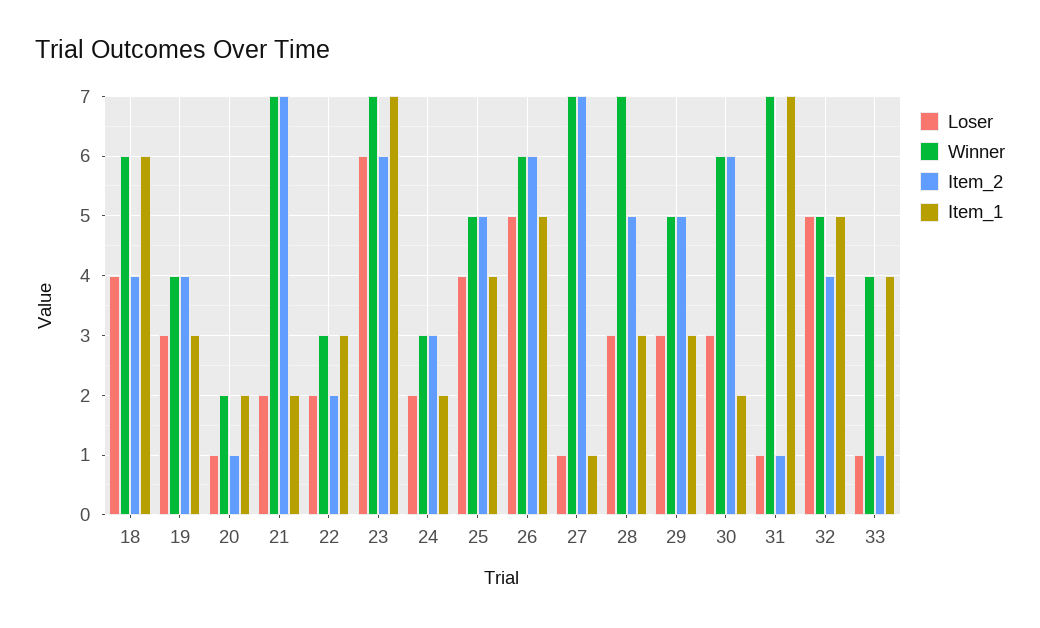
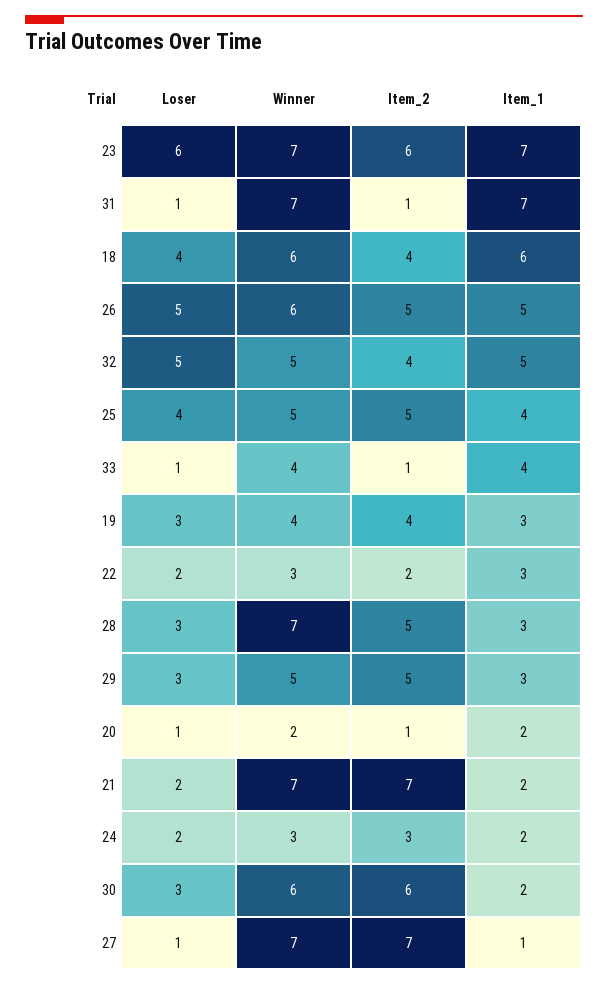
Item_2, 26: 6 -> 5

